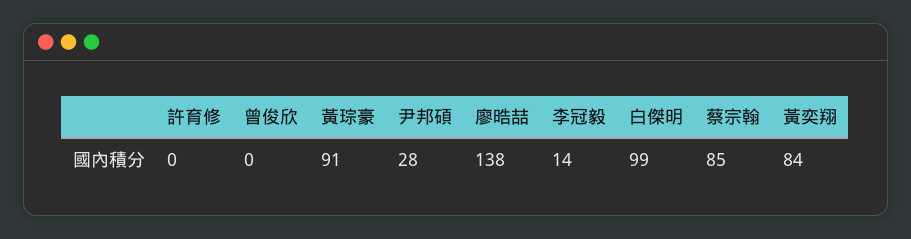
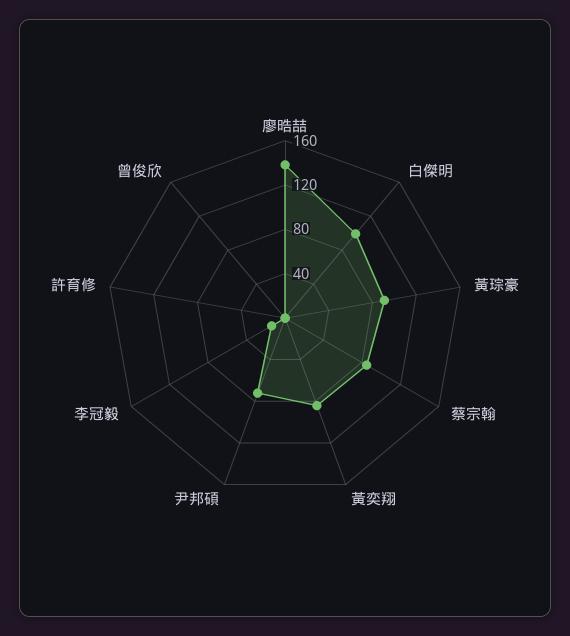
尹邦碩: 28 -> 70

